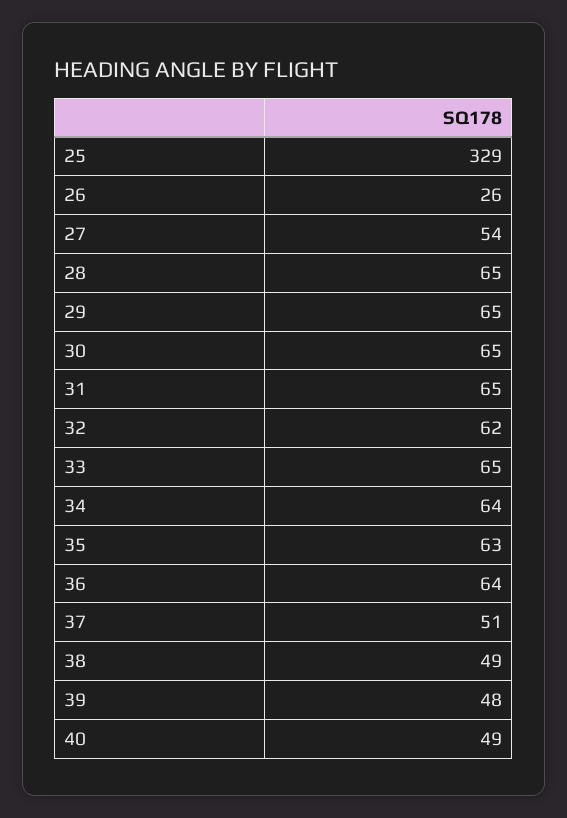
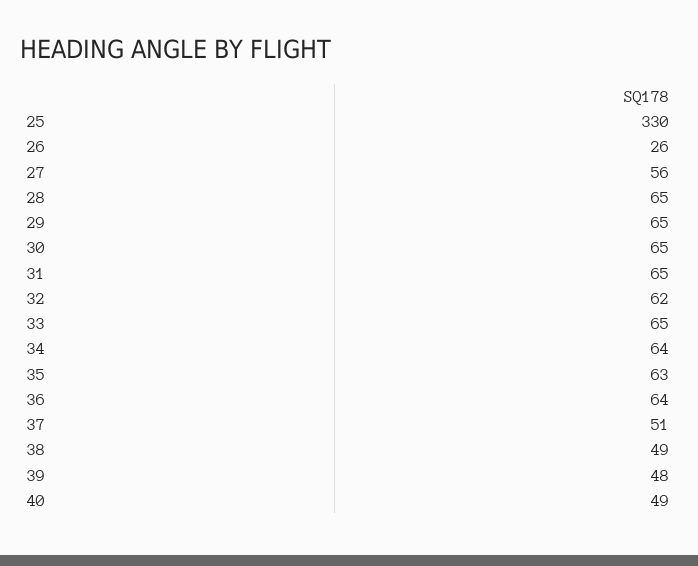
25: 329 -> 330
27: 54 -> 56

